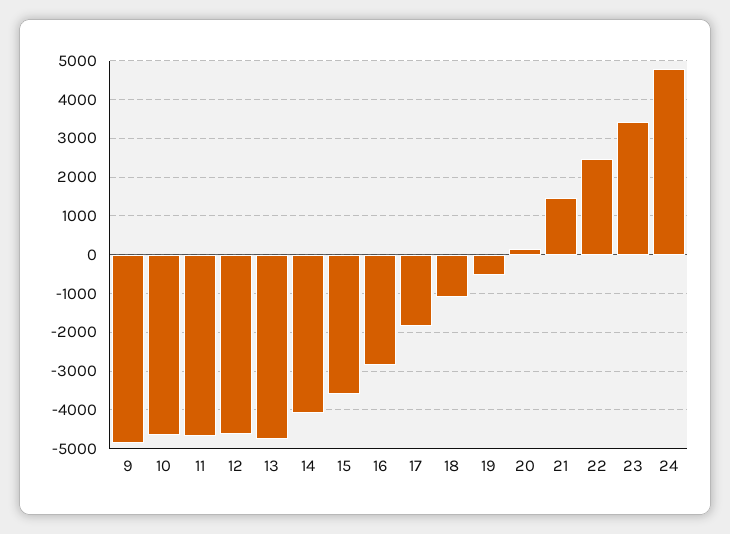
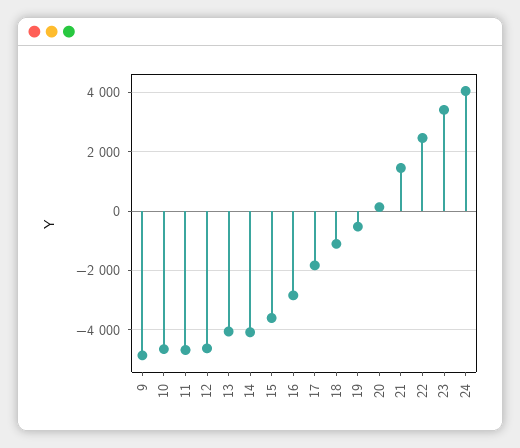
13: -4800 -> -4000
24: 4800 -> 4000

